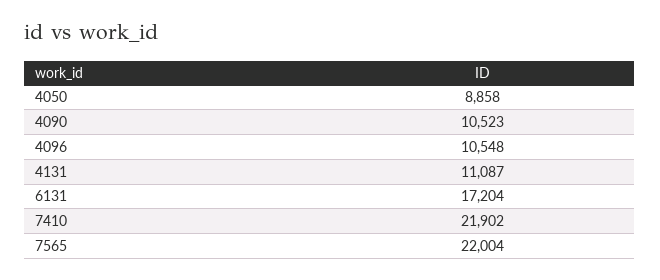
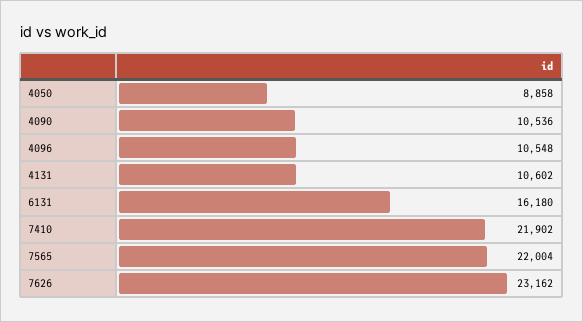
4090: 10523 -> 10536
4131: 11087 -> 10602
6131: 17204 -> 16180
7626: none -> 23162

